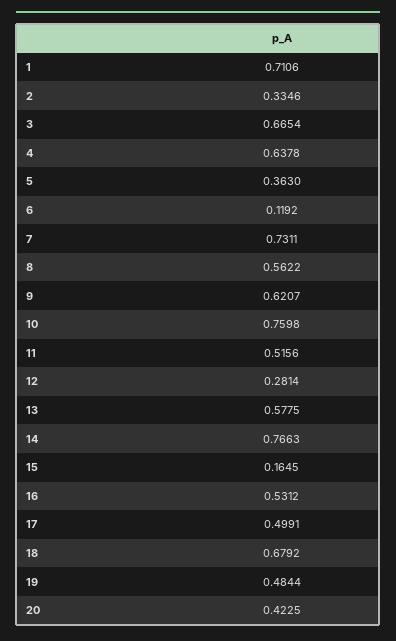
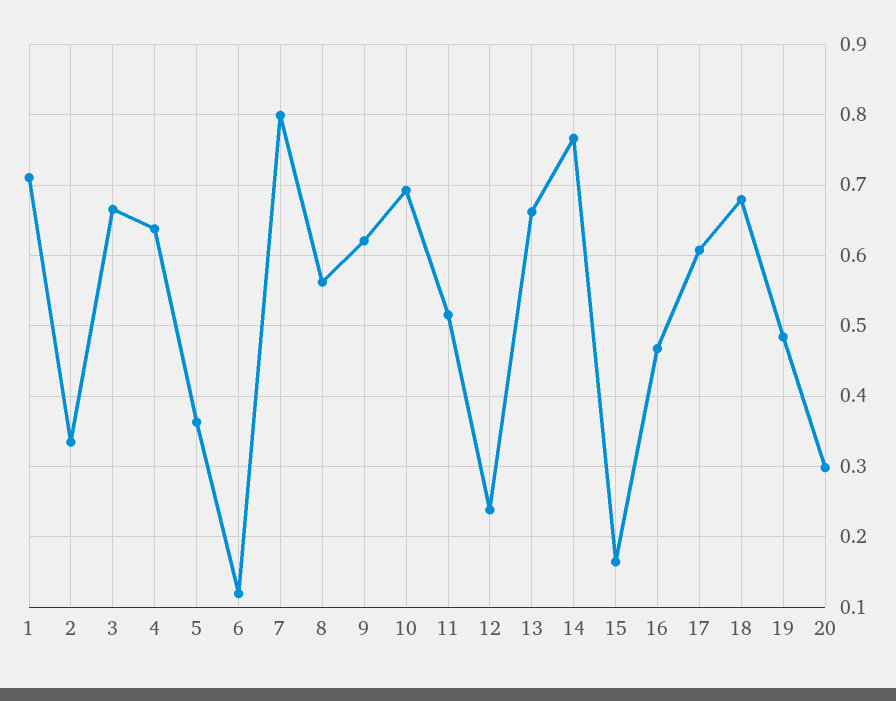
7: 0.7311 -> 0.8
10: 0.7598 -> 0.69
12: 0.2814 -> 0.24
13: 0.5775 -> 0.66
16: 0.5312 -> 0.47
17: 0.4991 -> 0.61
20: 0.4225 -> 0.3

